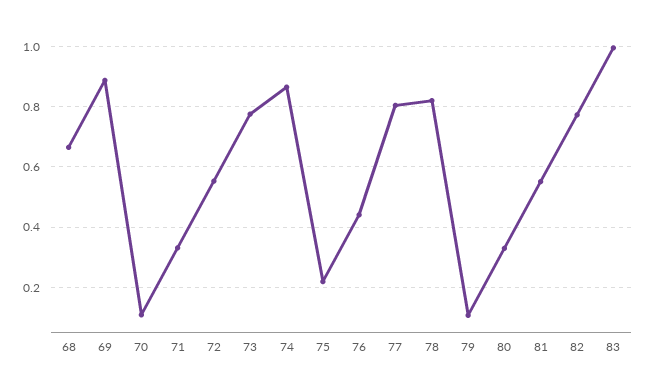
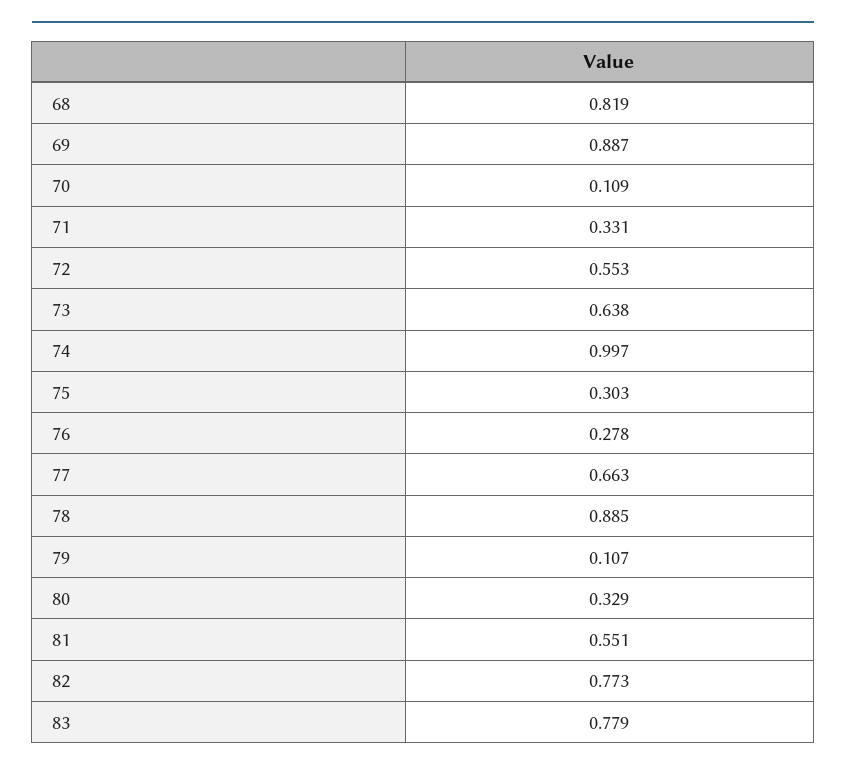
68: 0.66 -> 0.819
73: 0.78 -> 0.638
74: 0.86 -> 0.997
75: 0.22 -> 0.303
76: 0.44 -> 0.278
77: 0.8 -> 0.663
78: 0.82 -> 0.885
83: 1 -> 0.779

